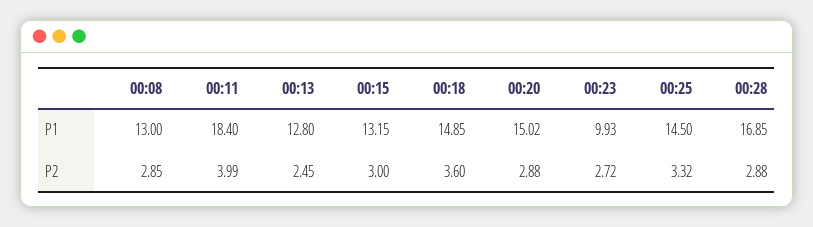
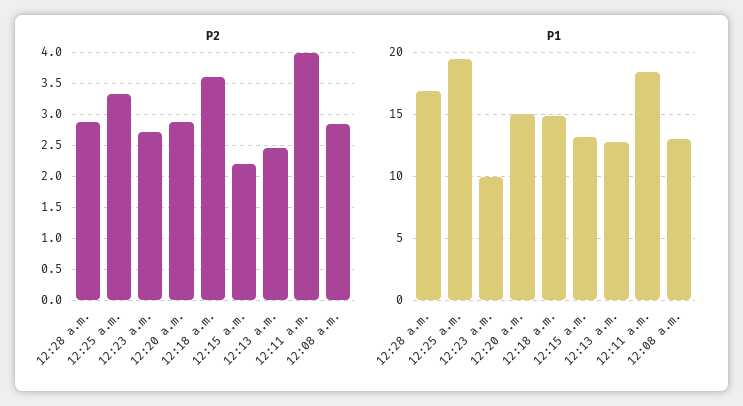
P1, 00:25: 14.5 -> 19.5
P2, 00:15: 3 -> 2.2

